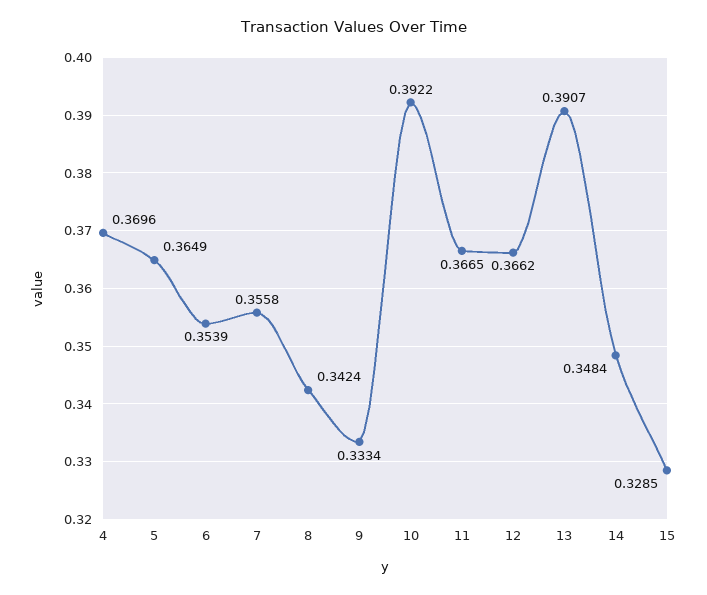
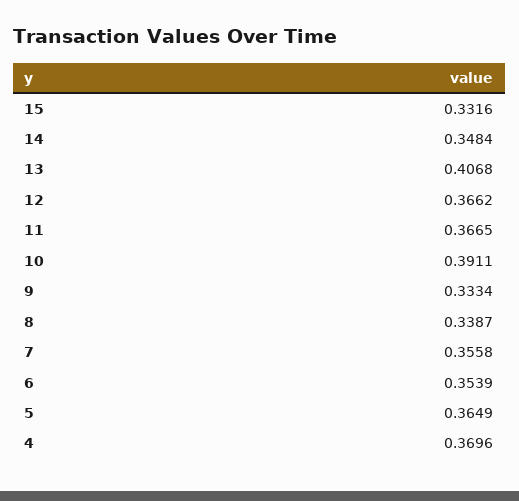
8: 0.3424 -> 0.3387
10: 0.3922 -> 0.3911
13: 0.3907 -> 0.4068
15: 0.3285 -> 0.3316

